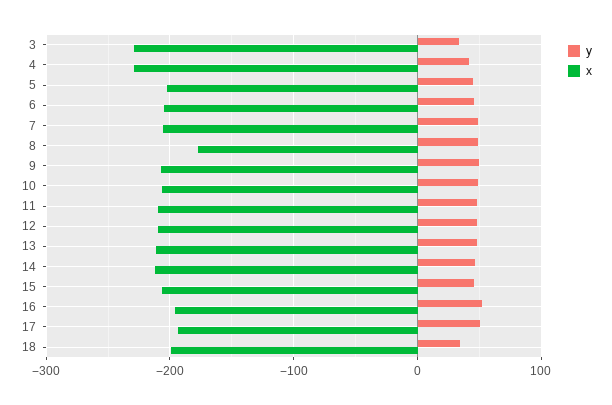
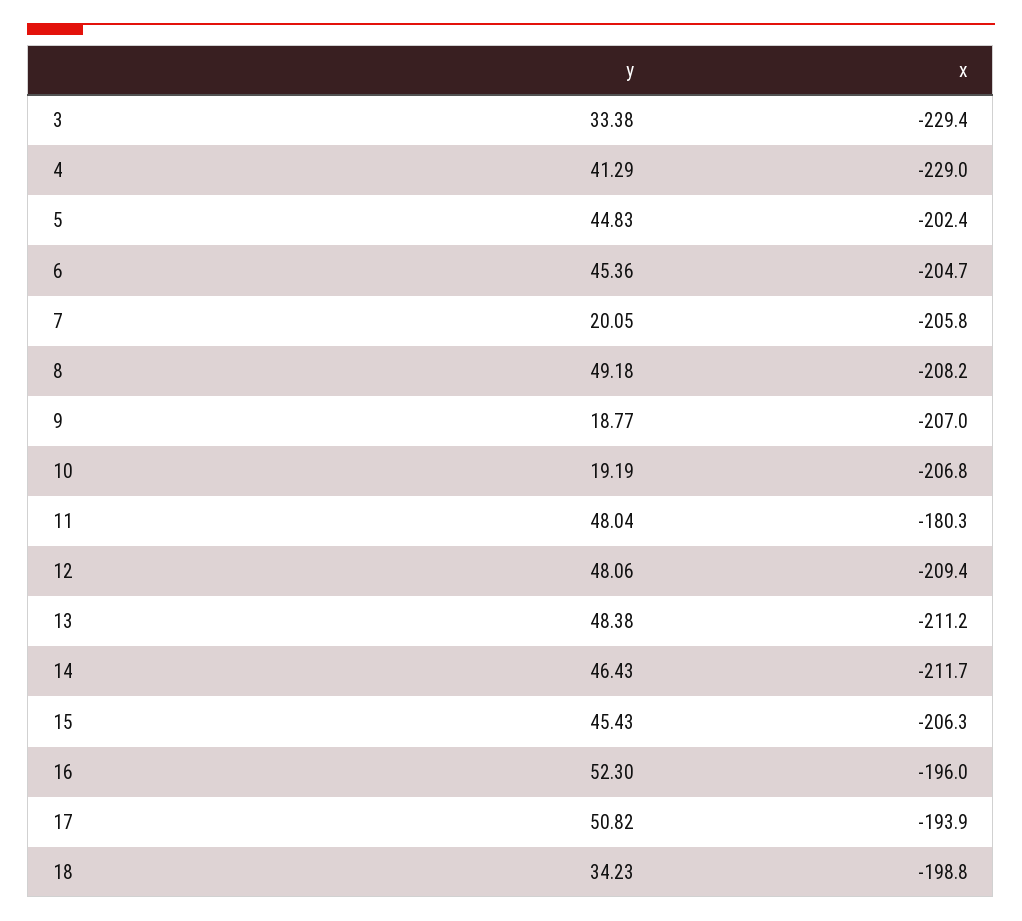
y, 7: 50 -> 20.05
x, 8: -180 -> -208.2
y, 9: 50 -> 18.77
y, 10: 50 -> 19.19
x, 11: -210 -> -180.3

